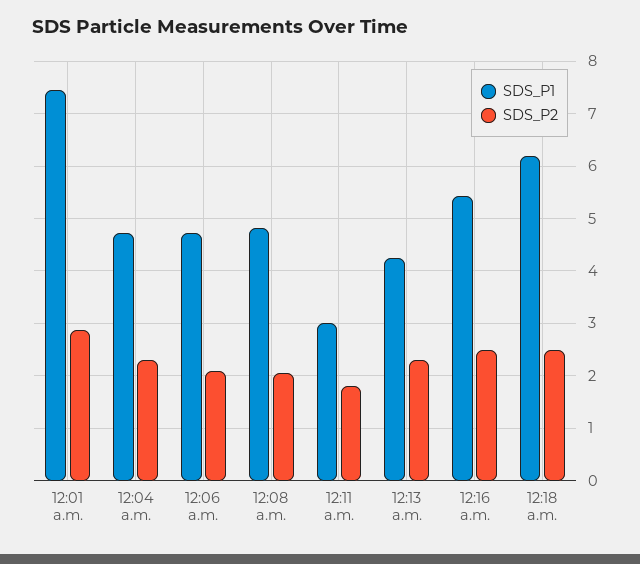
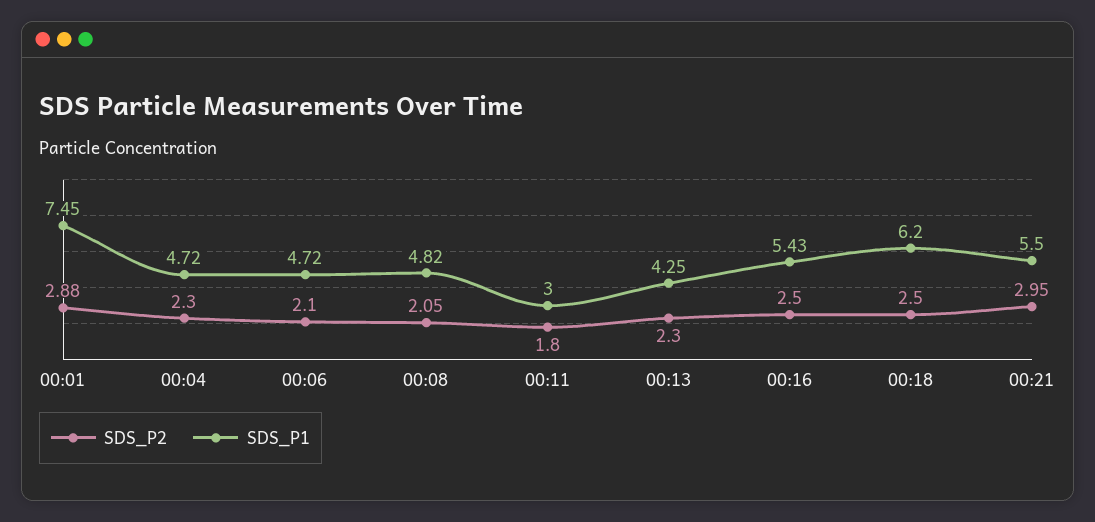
SDS_P2, 00:21: none -> 2.95
SDS_P1, 00:21: none -> 5.5

